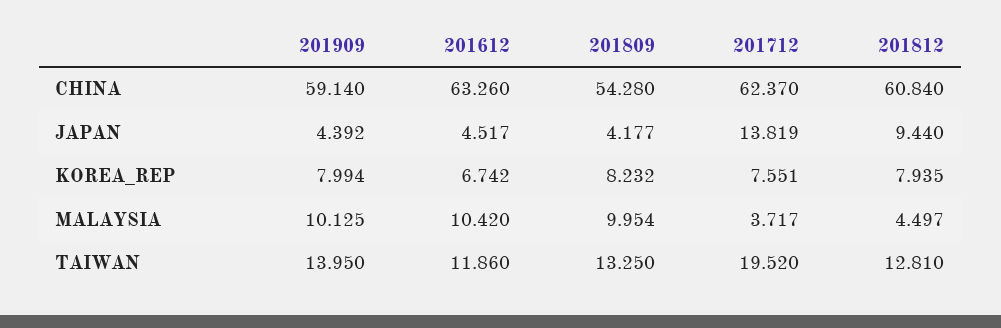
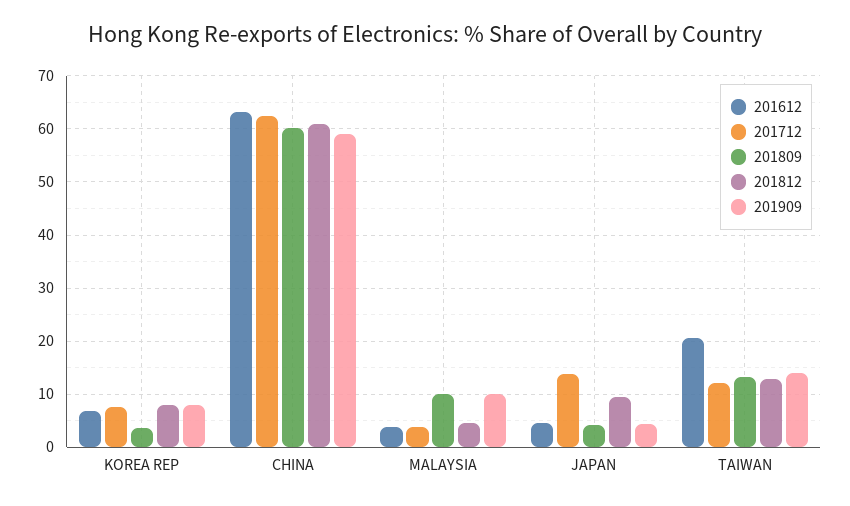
201809, CHINA: 54.28 -> 60
201809, KOREA_REP: 8.232 -> 4
201612, MALAYSIA: 10.42 -> 4
201612, TAIWAN: 11.86 -> 20
201712, TAIWAN: 19.52 -> 12

